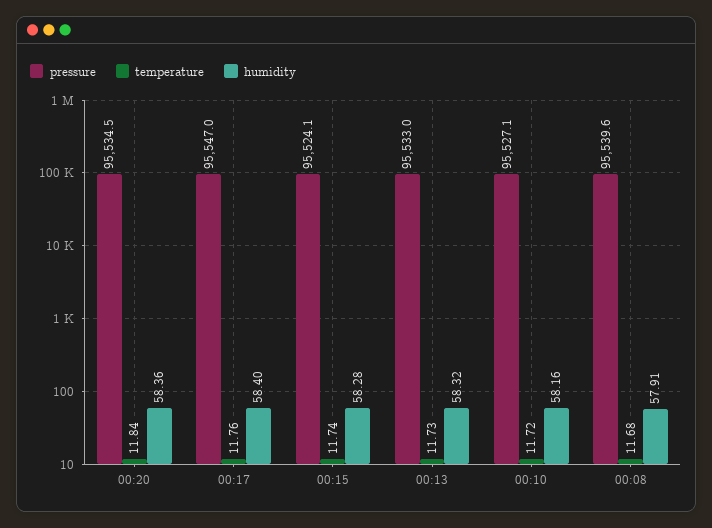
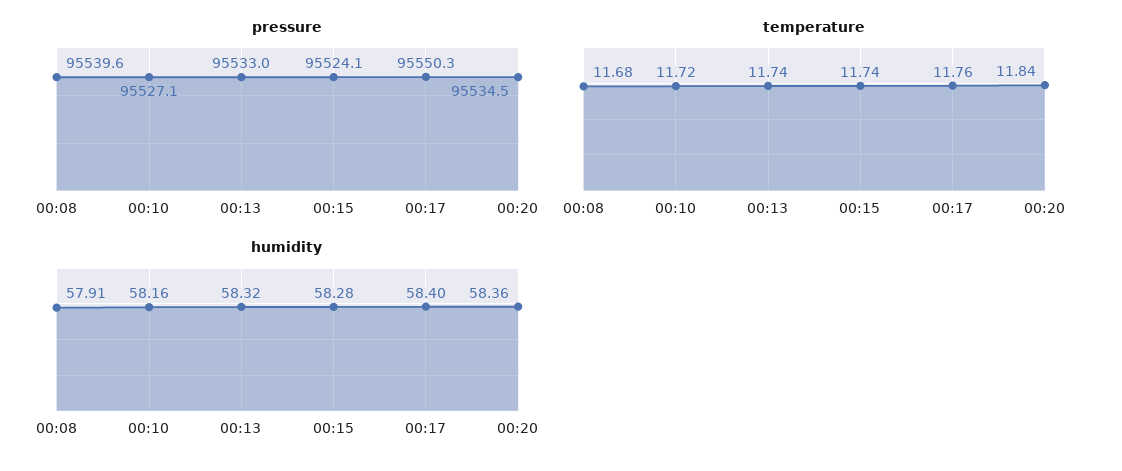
pressure, 00:17: 95547 -> 95550.3
temperature, 00:13: 11.73 -> 11.74

